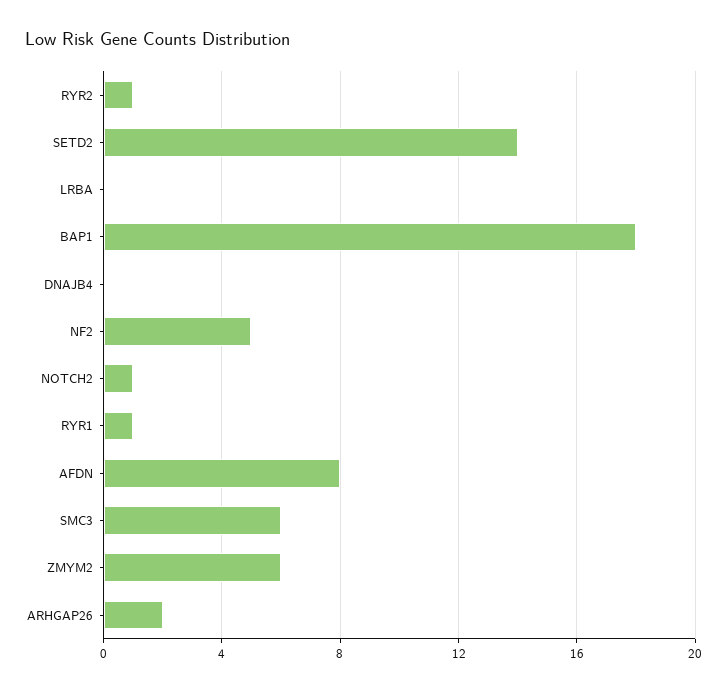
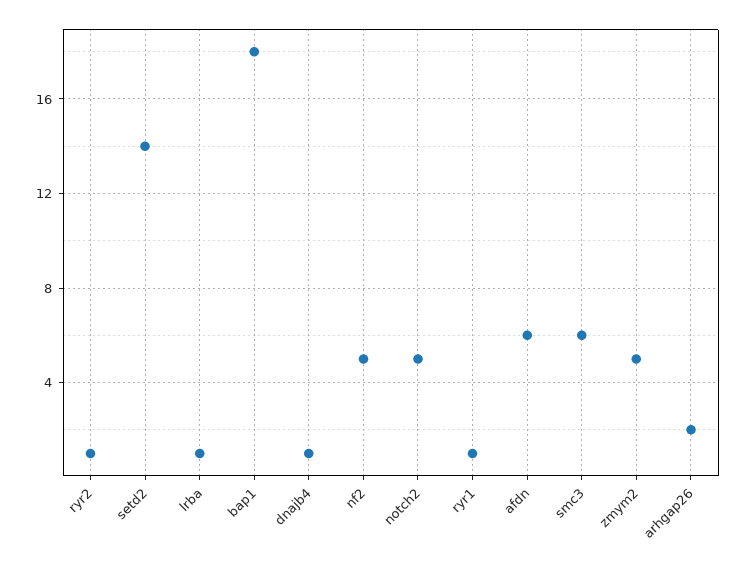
LRBA: 0 -> 1
DNAJB4: 0 -> 1
NOTCH2: 1 -> 5
AFDN: 8 -> 6
ZMYM2: 6 -> 5

